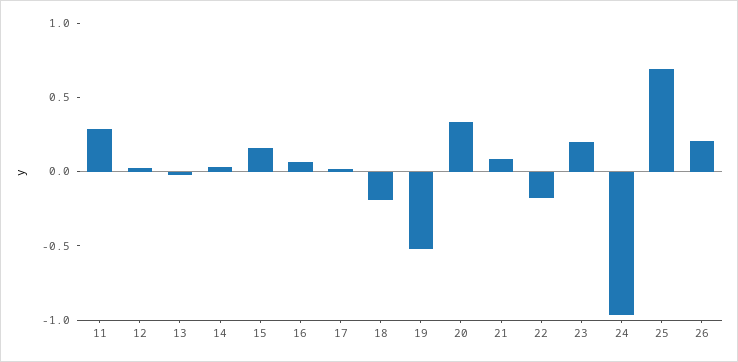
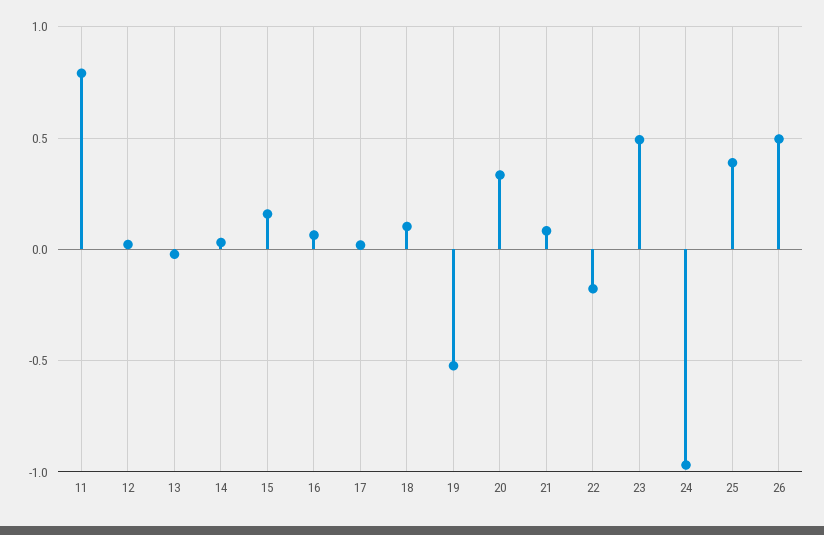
11: 0.3 -> 0.8
18: -0.2 -> 0.1
23: 0.2 -> 0.5
25: 0.7 -> 0.4
26: 0.2 -> 0.5

